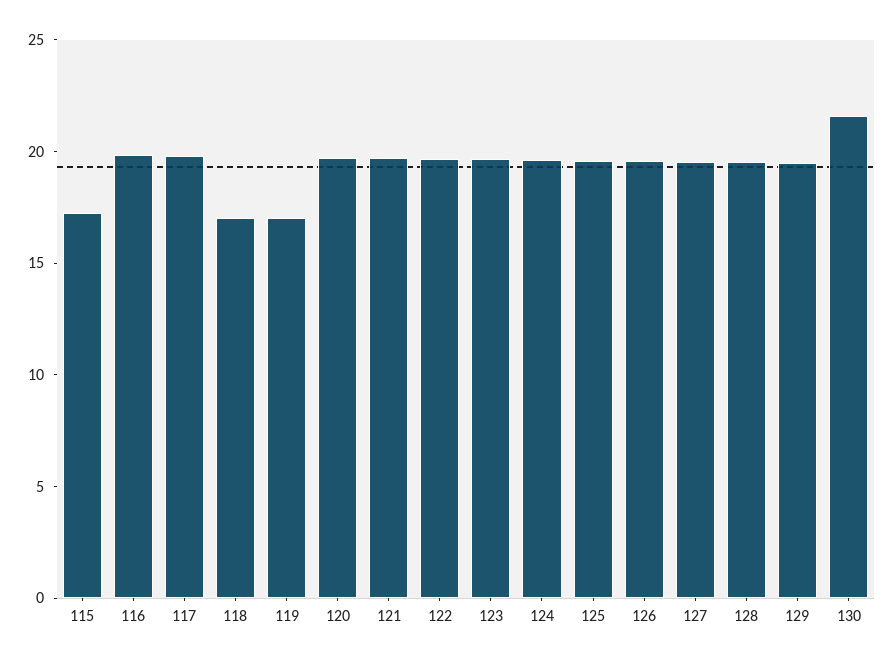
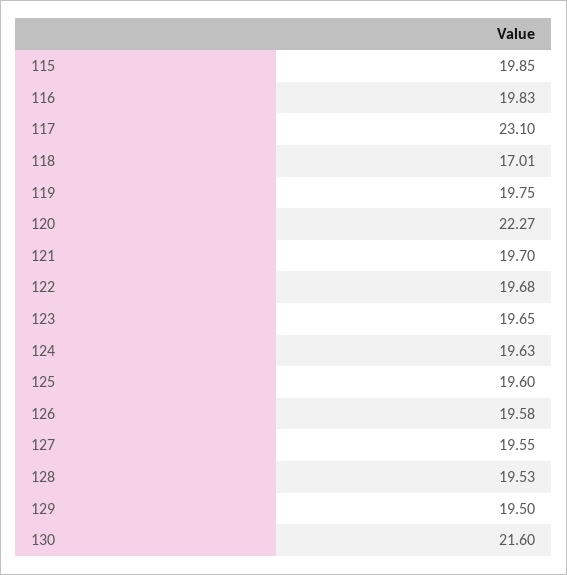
115: 17 -> 19.85
117: 20 -> 23.1
119: 17 -> 19.75
120: 20 -> 22.27

